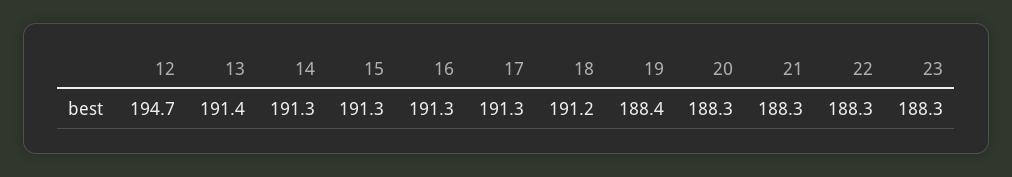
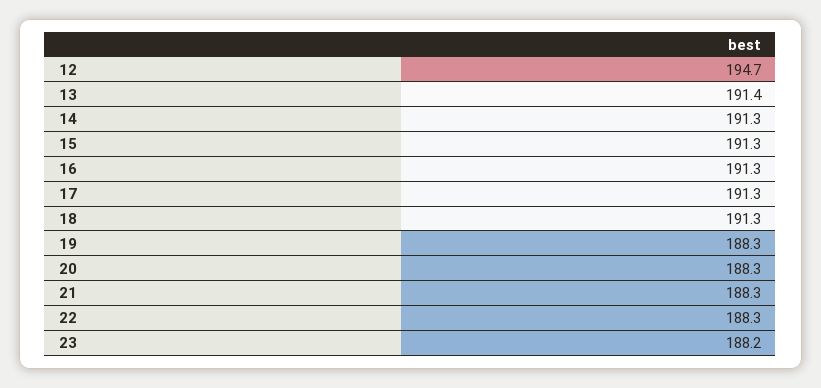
18: 191.2 -> 191.3
19: 188.4 -> 188.3
23: 188.3 -> 188.2

